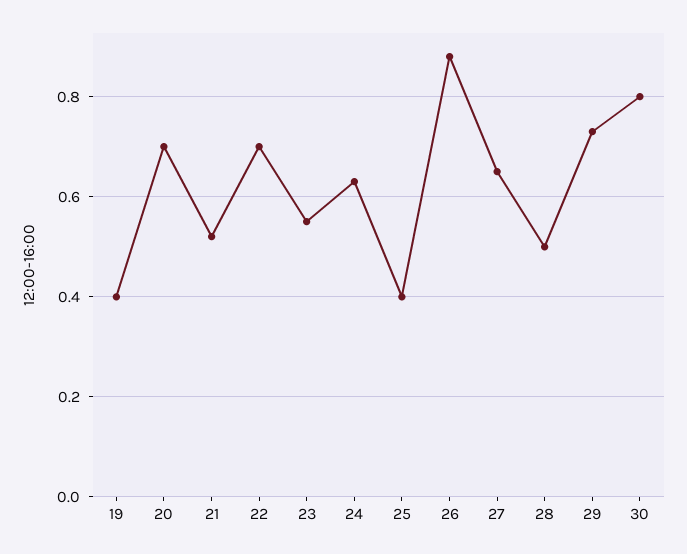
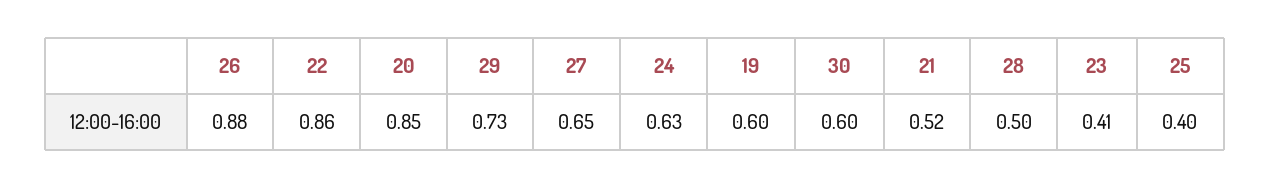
19: 0.4 -> 0.6
20: 0.7 -> 0.85
22: 0.7 -> 0.86
23: 0.55 -> 0.41
30: 0.8 -> 0.6

